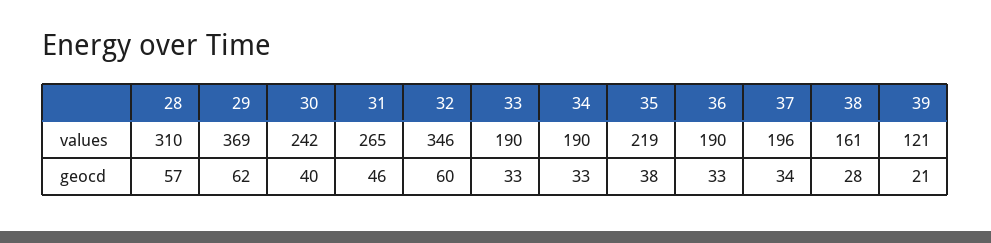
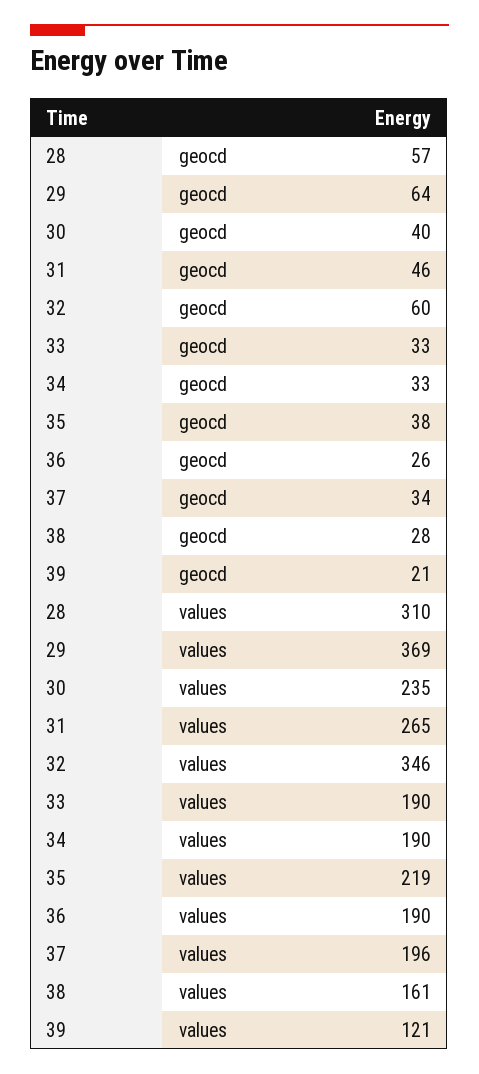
30, values: 242 -> 235
29, geocd: 62 -> 64
36, geocd: 33 -> 26

